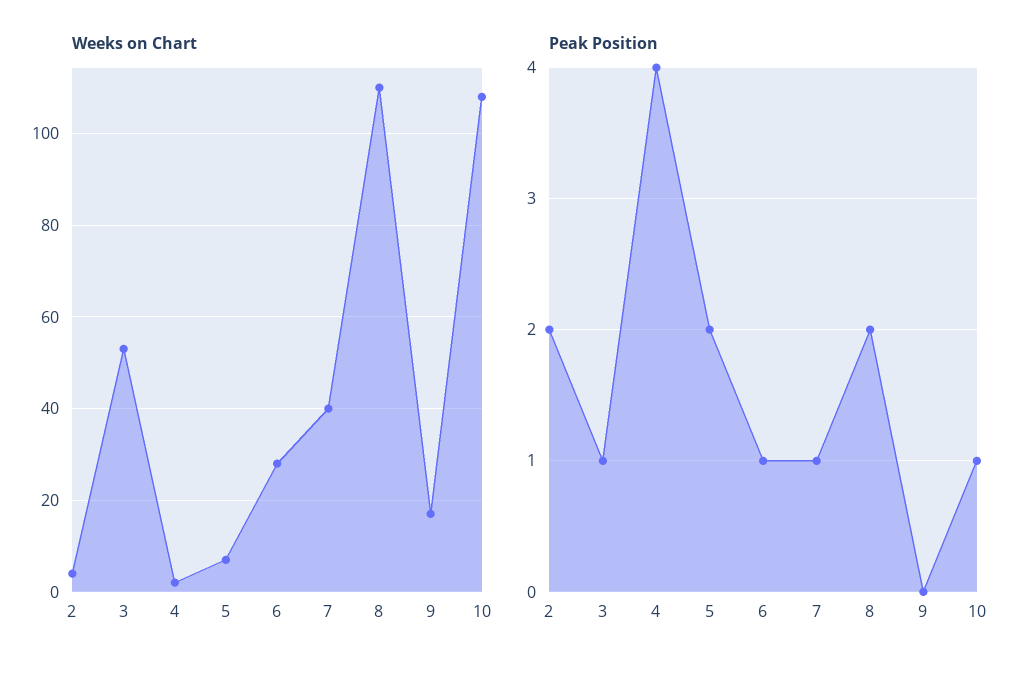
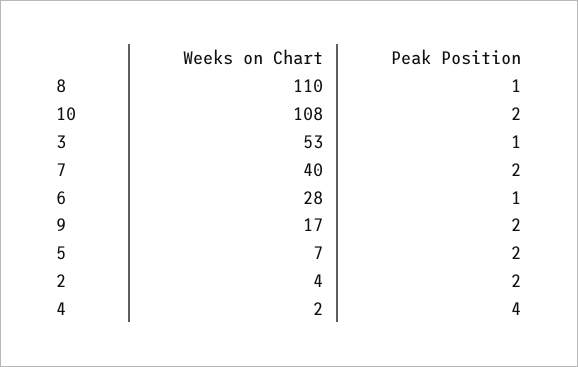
Peak Position, 7: 1 -> 2
Peak Position, 8: 2 -> 1
Peak Position, 9: 0 -> 2
Peak Position, 10: 1 -> 2

